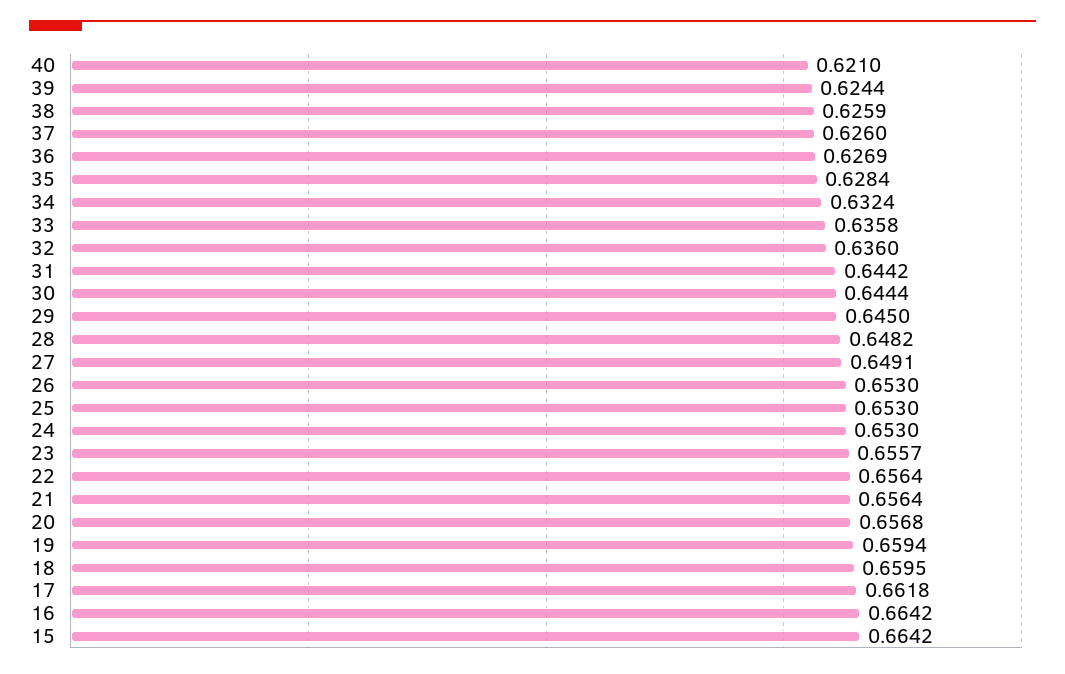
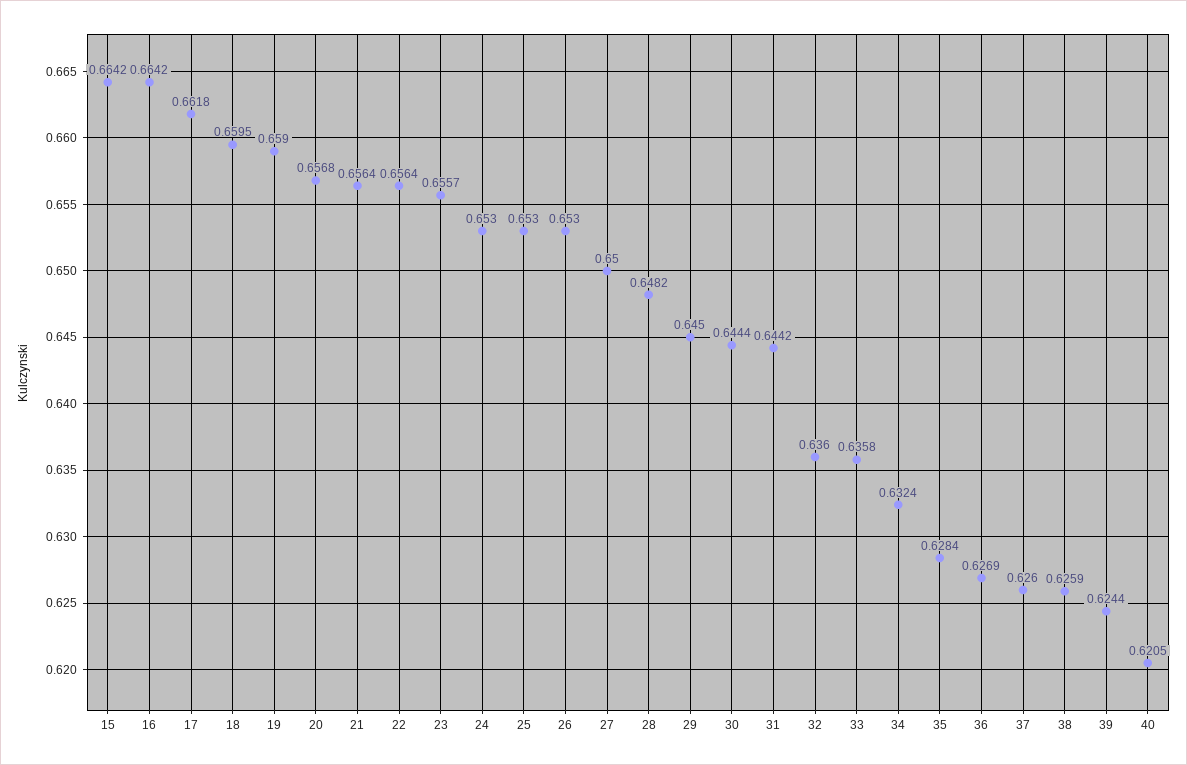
40: 0.621 -> 0.6205
27: 0.6491 -> 0.65
19: 0.6594 -> 0.659

